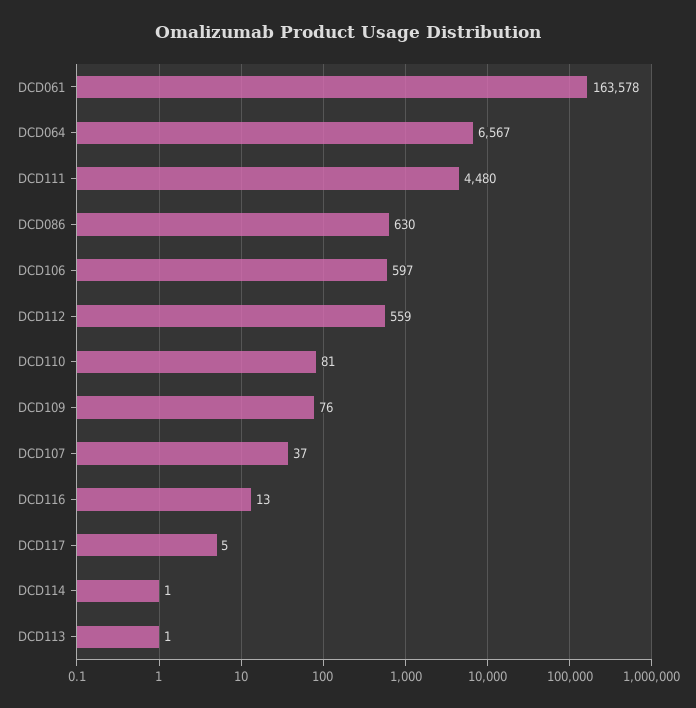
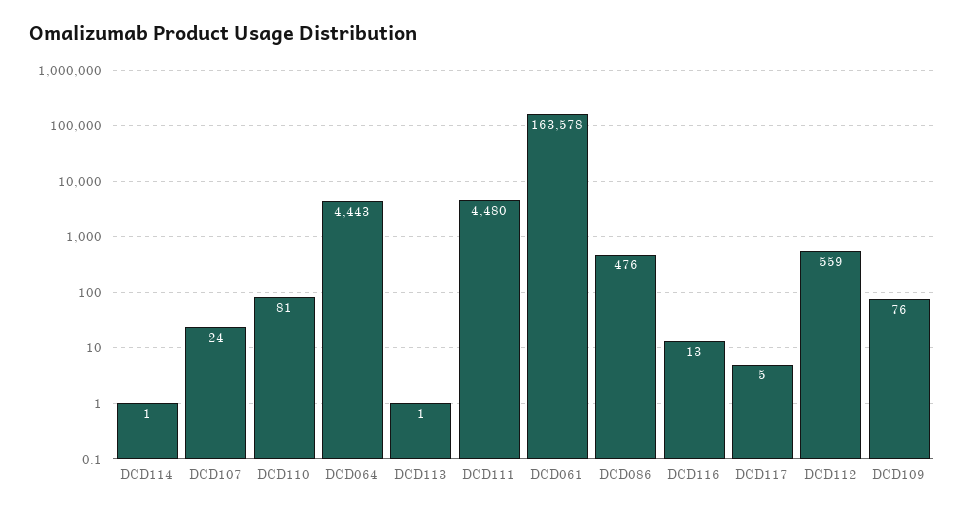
DCD064: 6567 -> 4443
DCD086: 630 -> 476
DCD106: 597 -> none
DCD107: 37 -> 24

